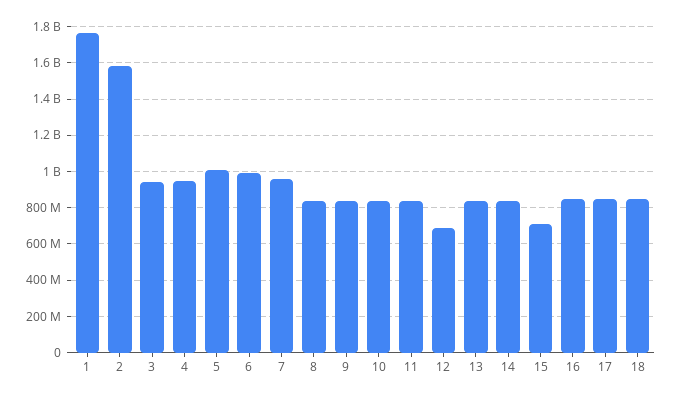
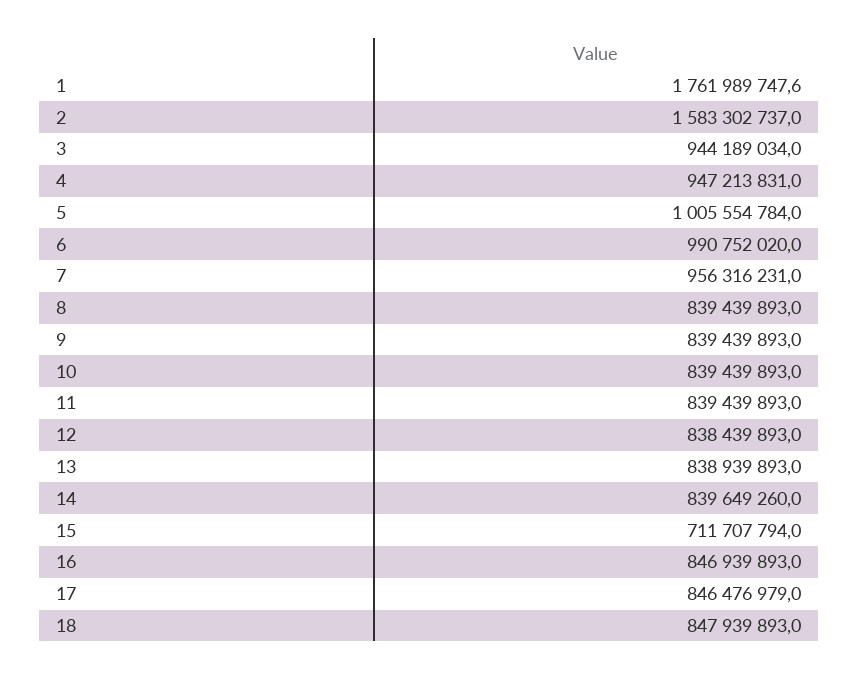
12: 700000000 -> 838439893

